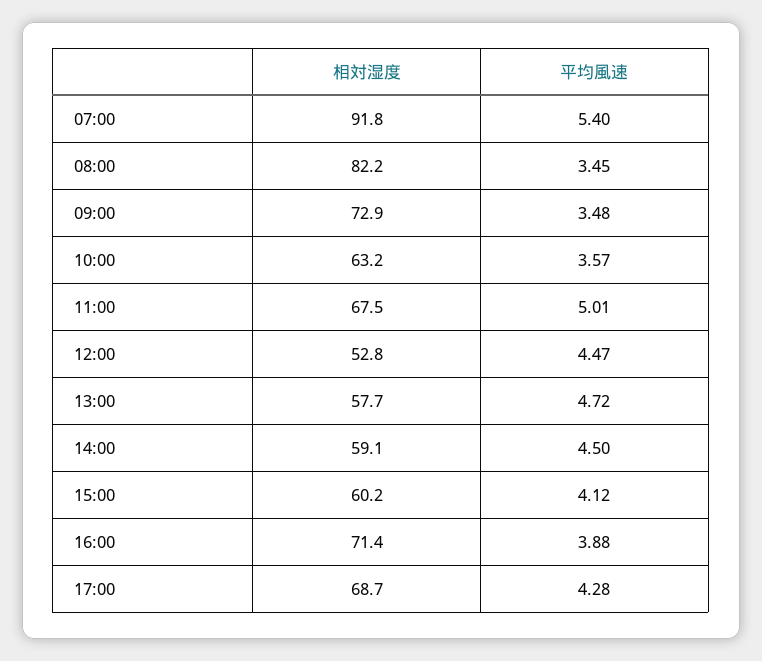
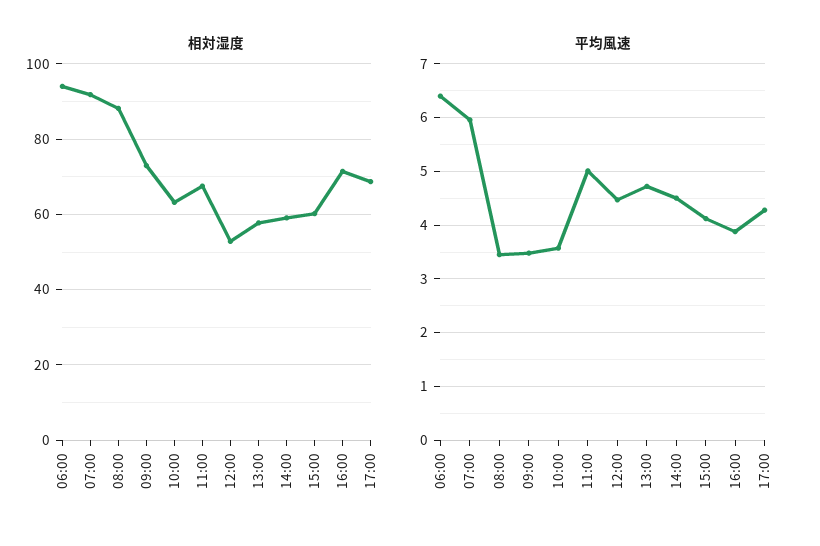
平均風速, 07:00: 5.4 -> 6
相対湿度, 08:00: 82.2 -> 88
相対湿度, 06:00: none -> 94
平均風速, 06:00: none -> 6.4

